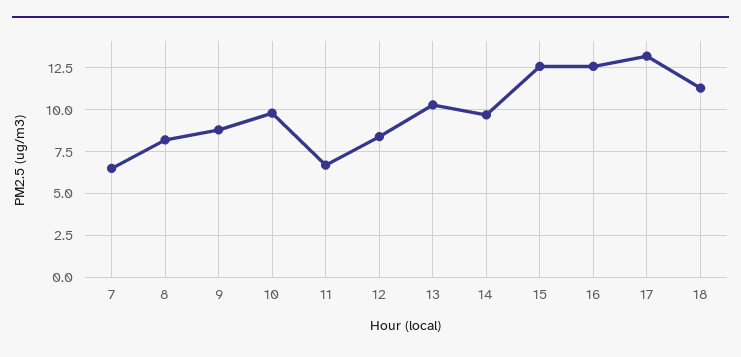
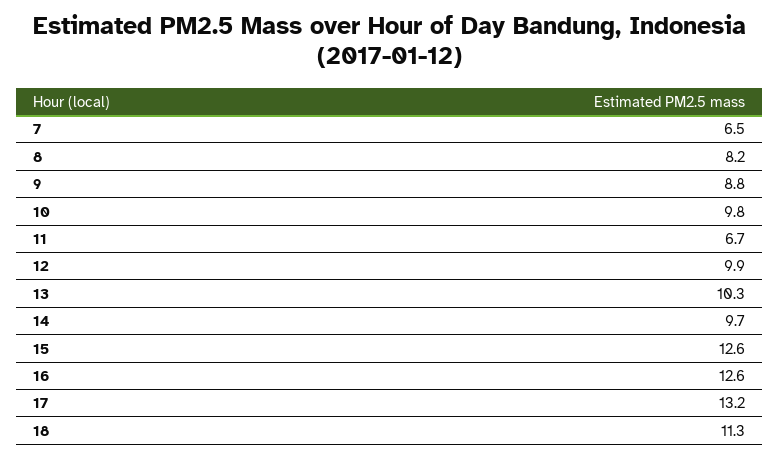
12: 8.5 -> 9.9

